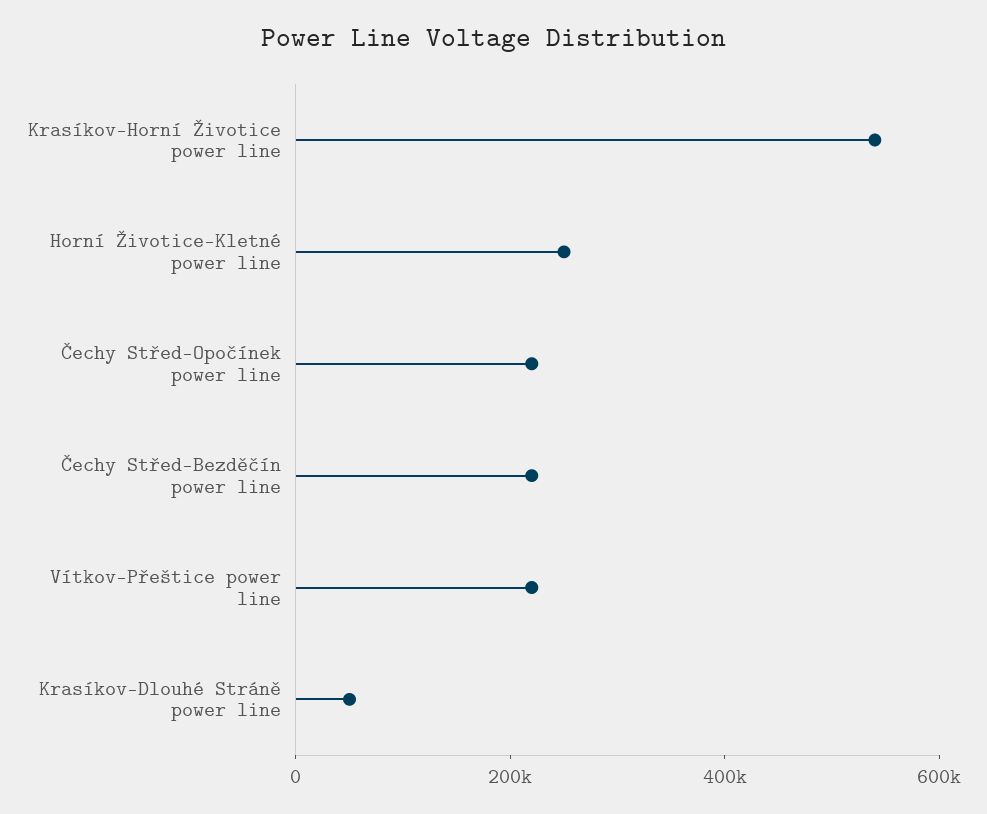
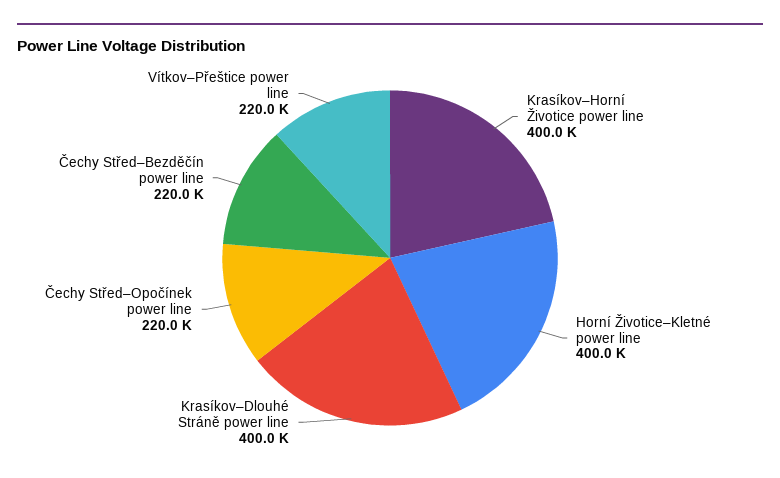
Krasíkov–Horní Životice power line: 550000 -> 400000
Horní Životice–Kletné power line: 250000 -> 400000
Krasíkov–Dlouhé Stráně power line: 50000 -> 400000

